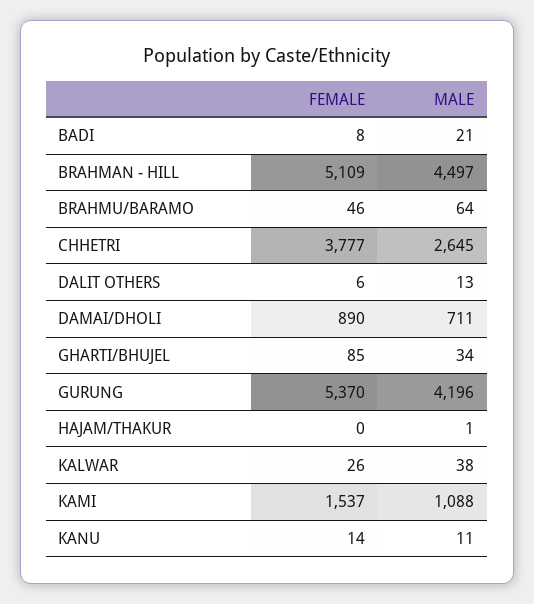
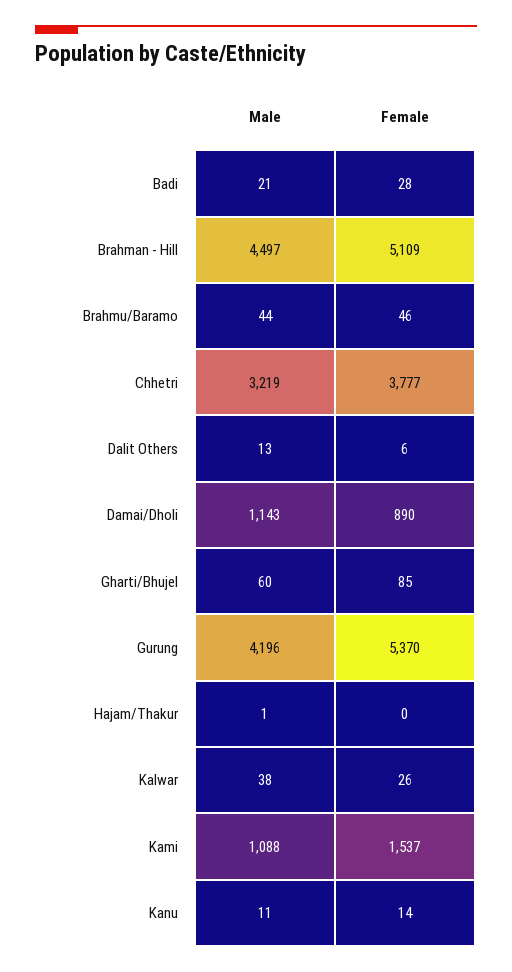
FEMALE, BADI: 8 -> 28
MALE, BRAHMU/BARAMO: 64 -> 44
MALE, CHHETRI: 2645 -> 3219
MALE, DAMAI/DHOLI: 711 -> 1143
MALE, GHARTI/BHUJEL: 34 -> 60

